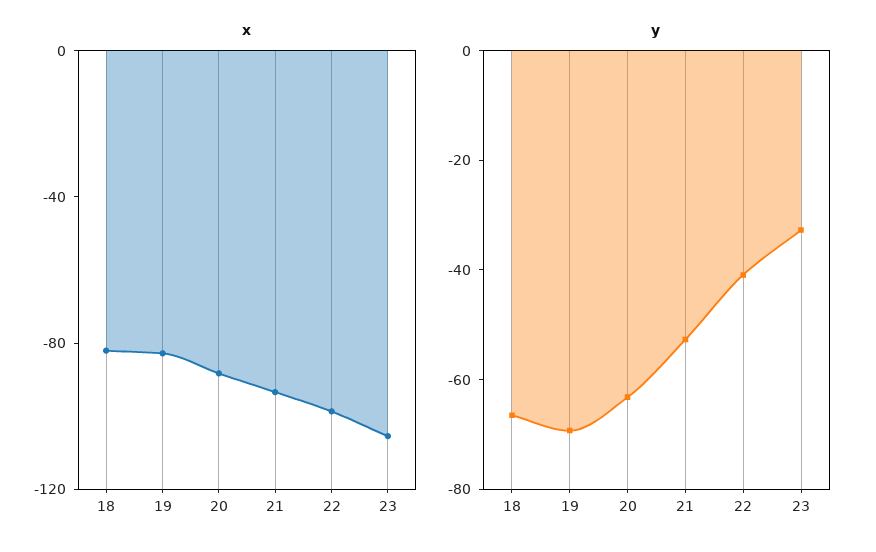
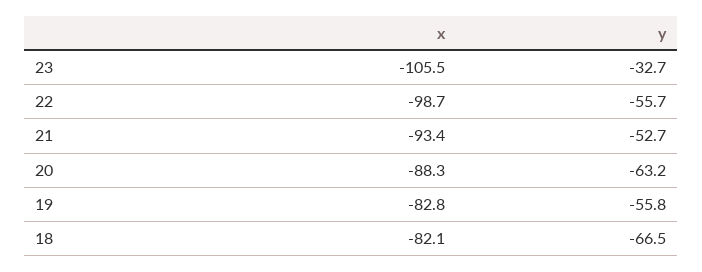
y, 19: -70 -> -55.8
y, 22: -40 -> -55.7

